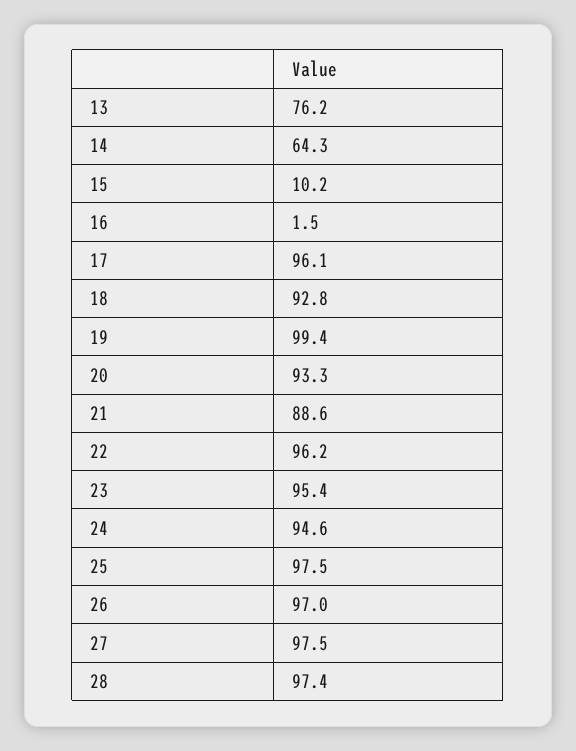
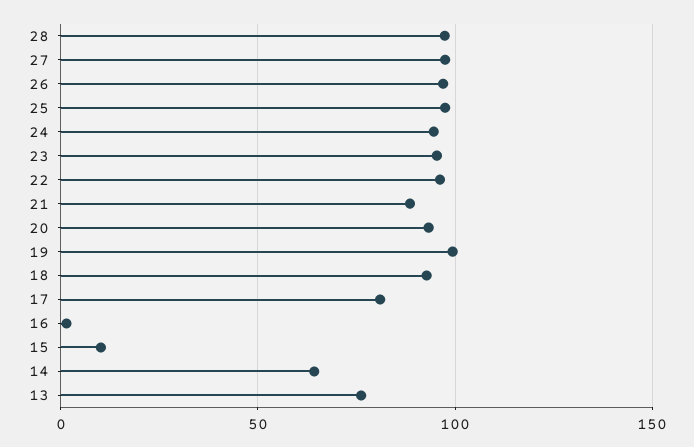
17: 96.1 -> 80

